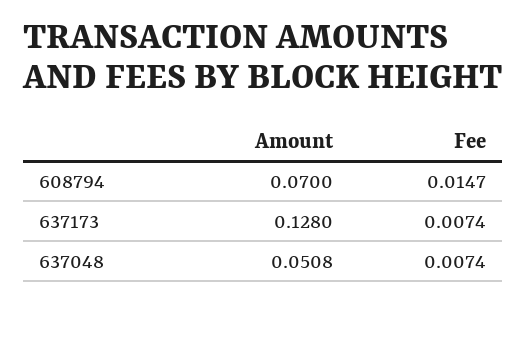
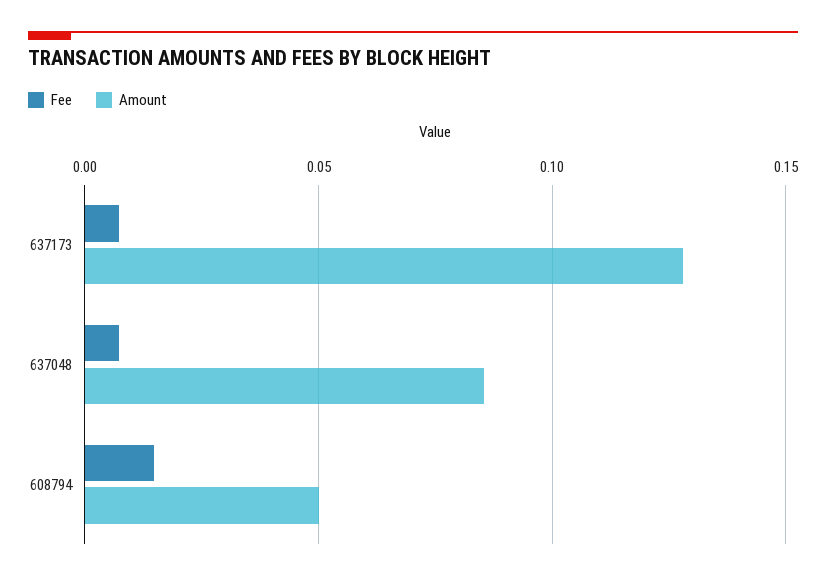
Amount, 608794: 0.07 -> 0.05
Amount, 637048: 0.0508 -> 0.085

